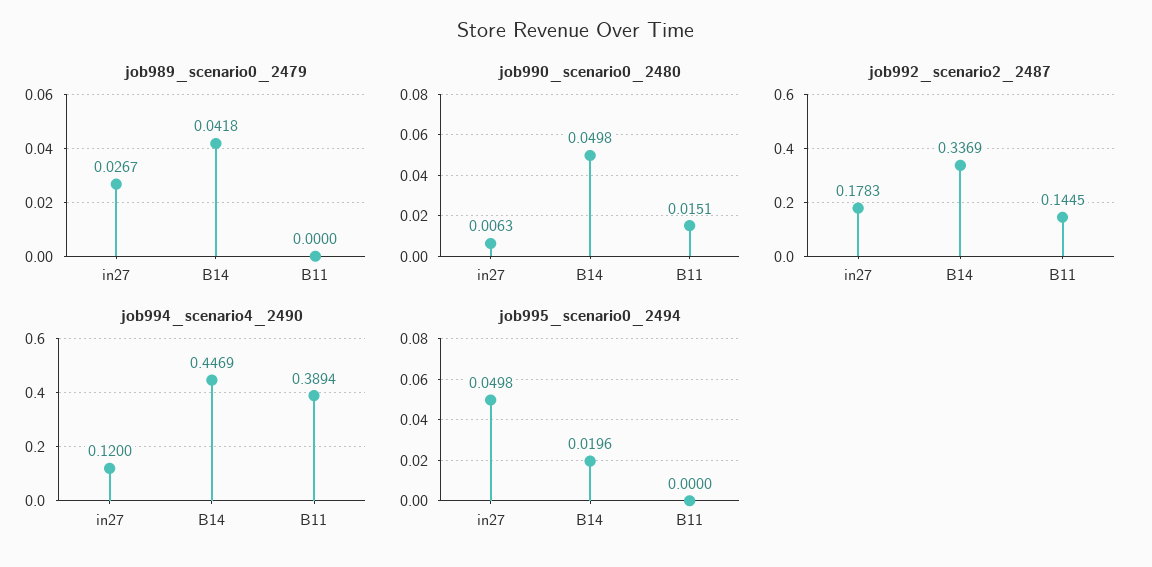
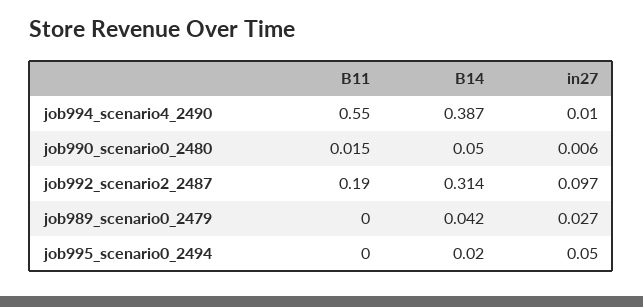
job992_scenario2_2487, in27: 0.1783 -> 0.097
job992_scenario2_2487, B14: 0.3369 -> 0.314
job992_scenario2_2487, B11: 0.1445 -> 0.19
job994_scenario4_2490, in27: 0.12 -> 0.01
job994_scenario4_2490, B14: 0.4469 -> 0.387
job994_scenario4_2490, B11: 0.3894 -> 0.55

